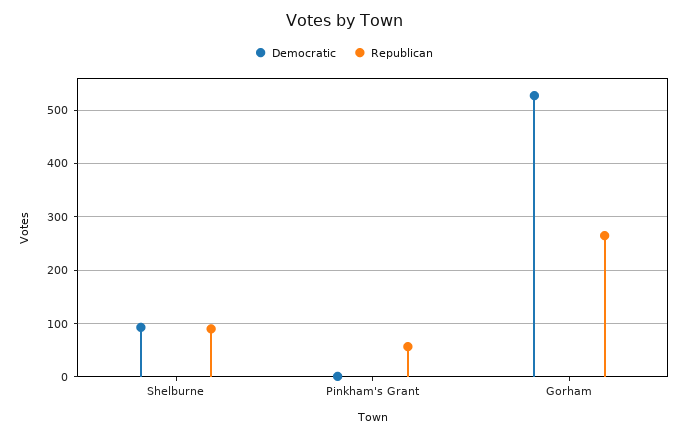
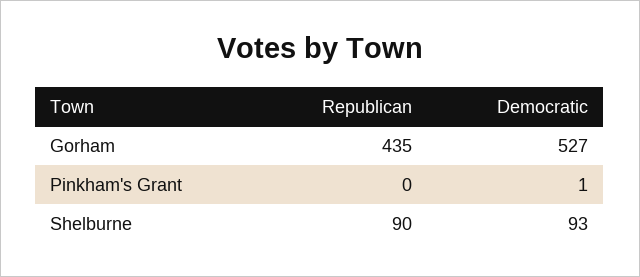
Republican, Pinkham's Grant: 60 -> 0
Republican, Gorham: 260 -> 435

